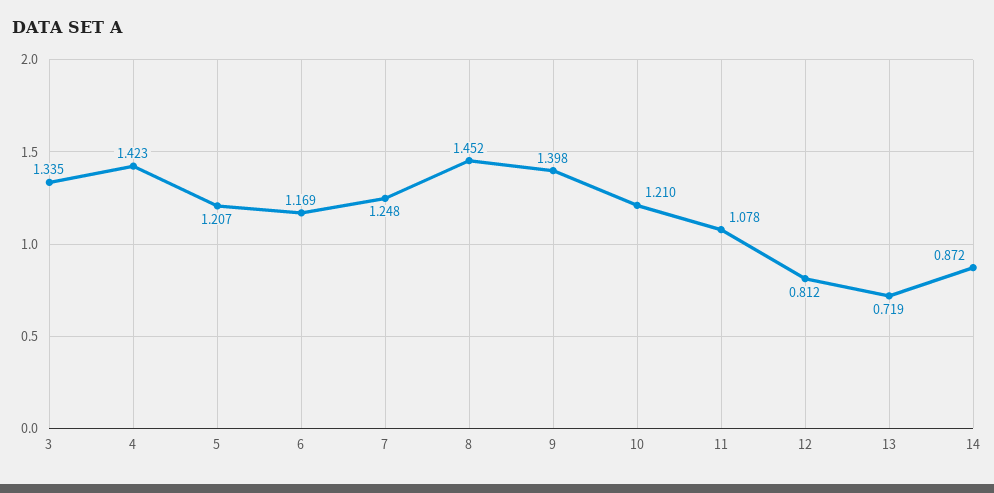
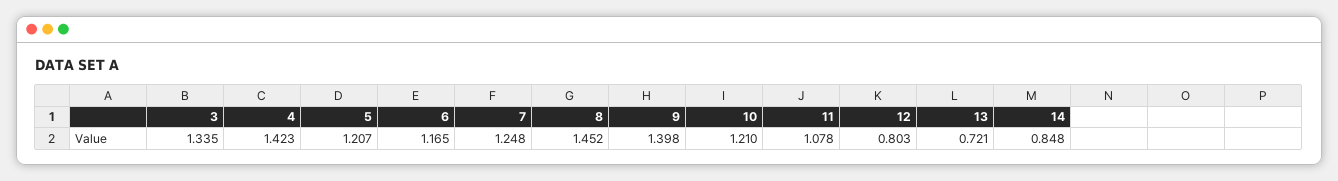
6: 1.169 -> 1.165
12: 0.812 -> 0.803
13: 0.719 -> 0.721
14: 0.872 -> 0.848

